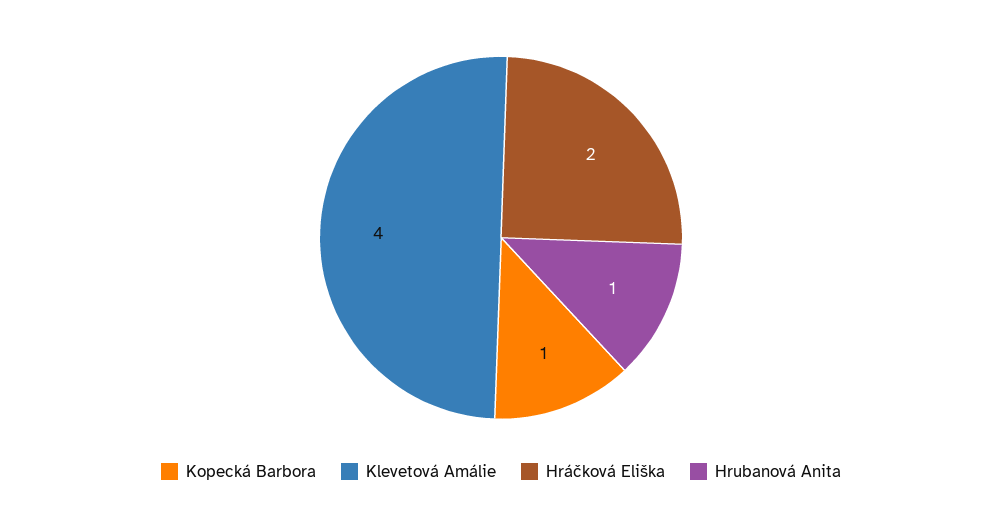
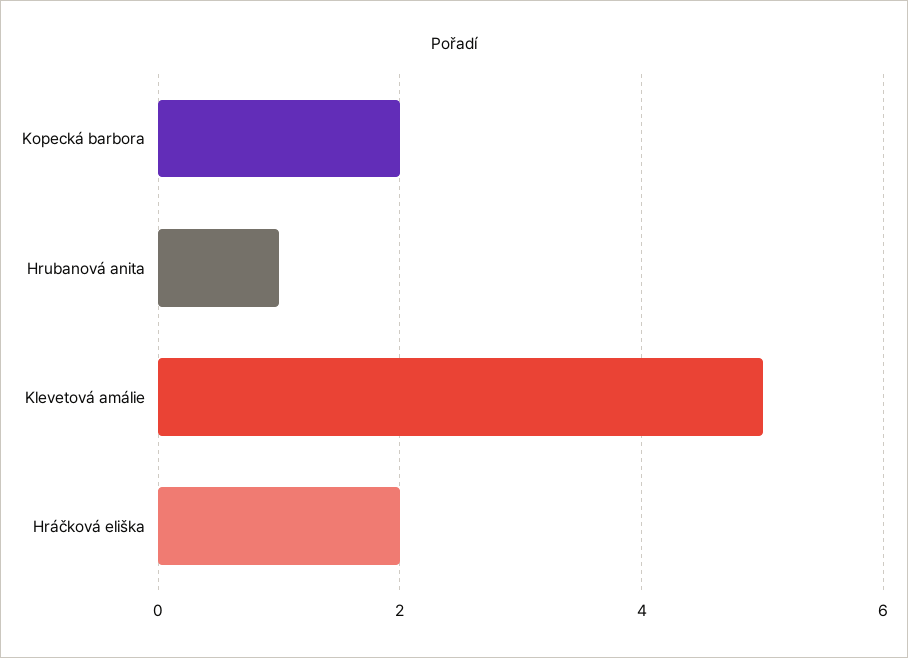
Kopecká Barbora: 1 -> 2
Klevetová Amálie: 4 -> 5

